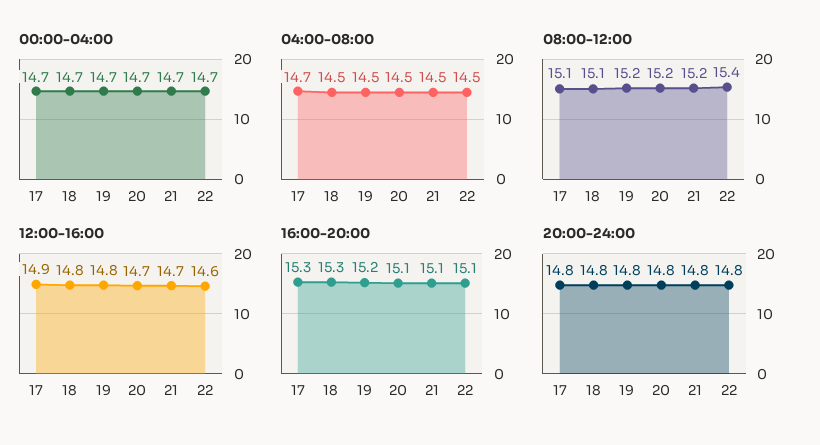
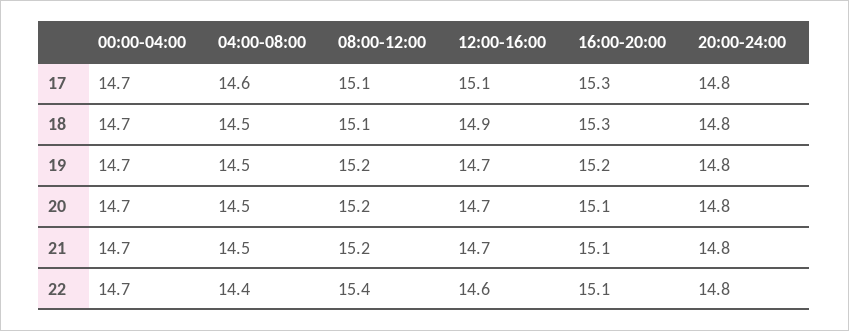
04:00-08:00, 17: 14.7 -> 14.6
04:00-08:00, 22: 14.5 -> 14.4
12:00-16:00, 17: 14.9 -> 15.1
12:00-16:00, 18: 14.8 -> 14.9
12:00-16:00, 19: 14.8 -> 14.7

